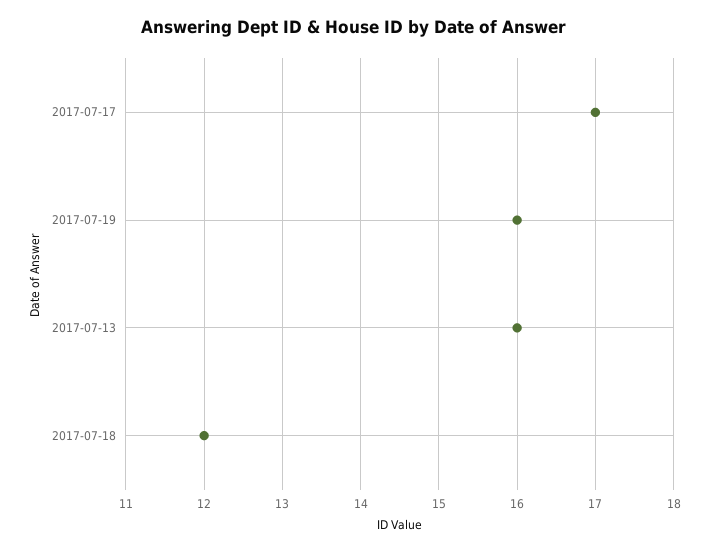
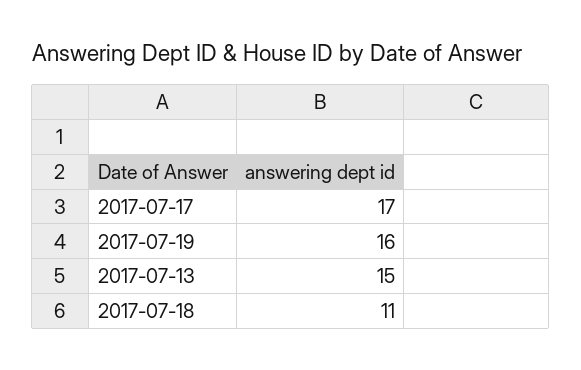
2017-07-13: 16 -> 15
2017-07-18: 12 -> 11

